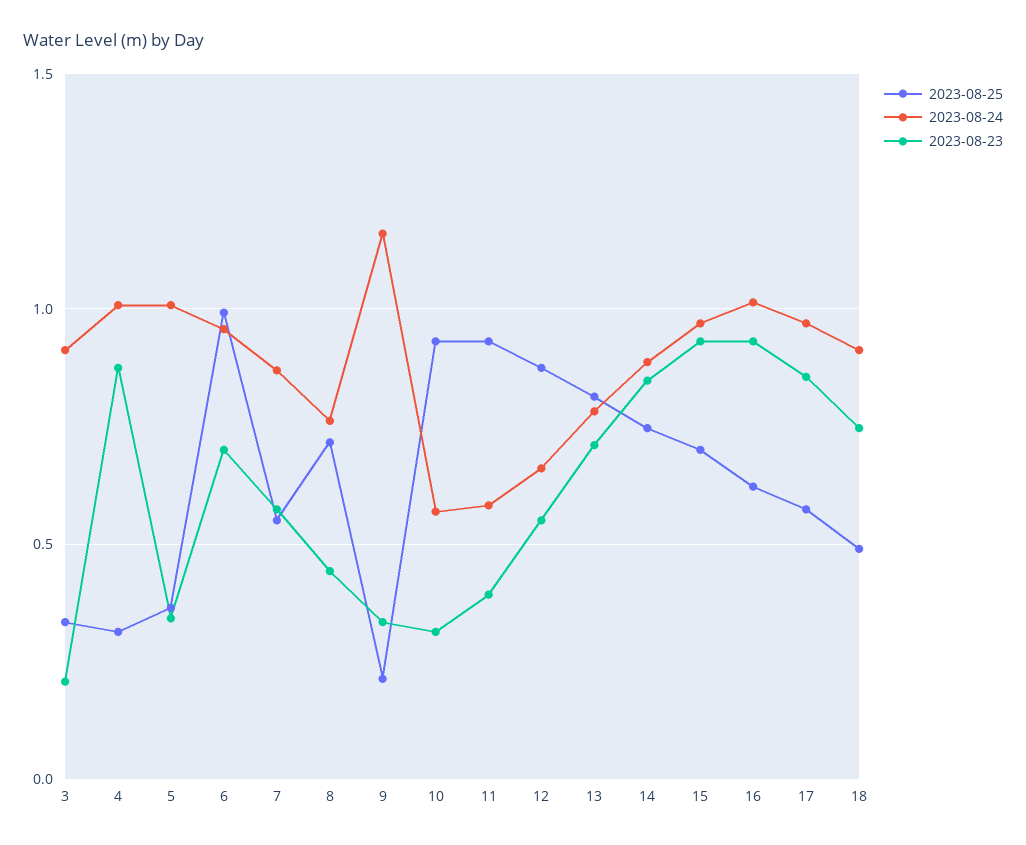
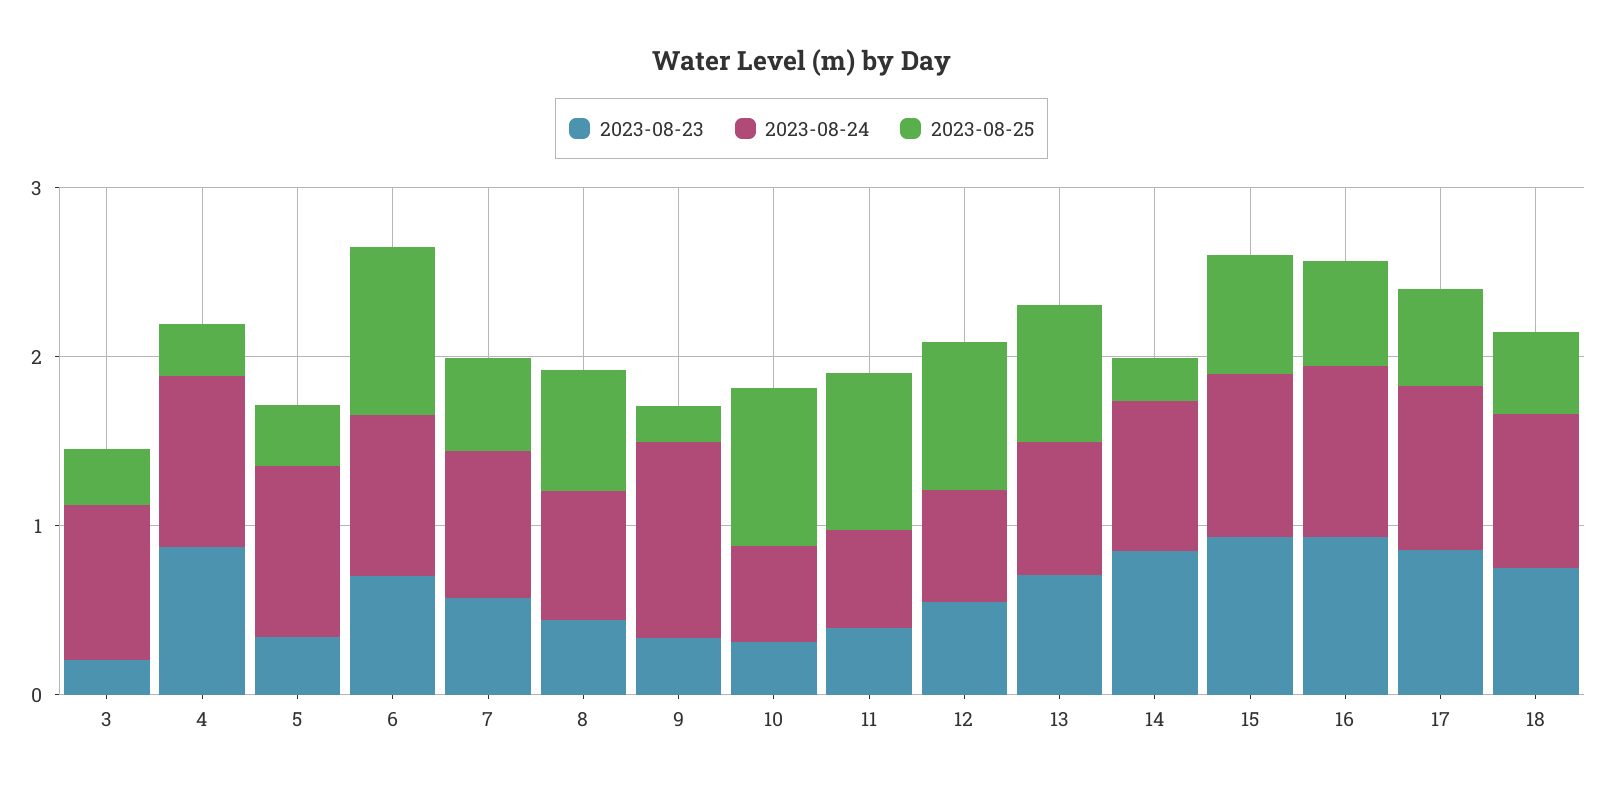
2023-08-25, 14: 0.75 -> 0.2

